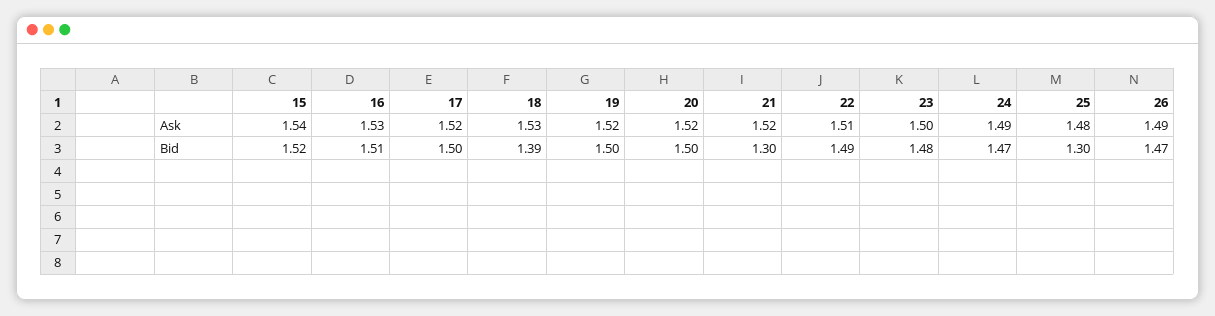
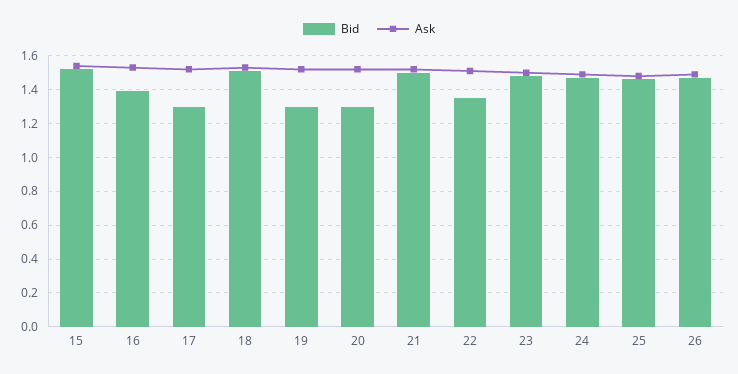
Bid, 16: 1.51 -> 1.4
Bid, 17: 1.5 -> 1.3
Bid, 18: 1.39 -> 1.5
Bid, 19: 1.5 -> 1.3
Bid, 20: 1.5 -> 1.3
Bid, 21: 1.3 -> 1.5
Bid, 22: 1.49 -> 1.35
Bid, 25: 1.3 -> 1.45

